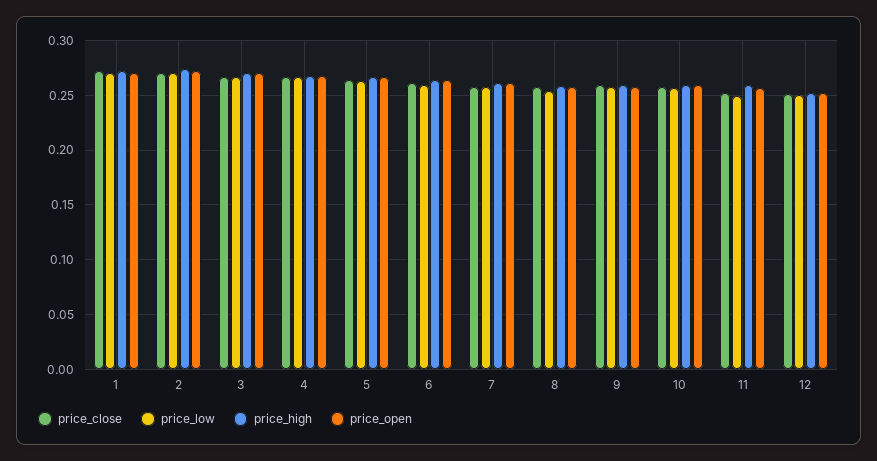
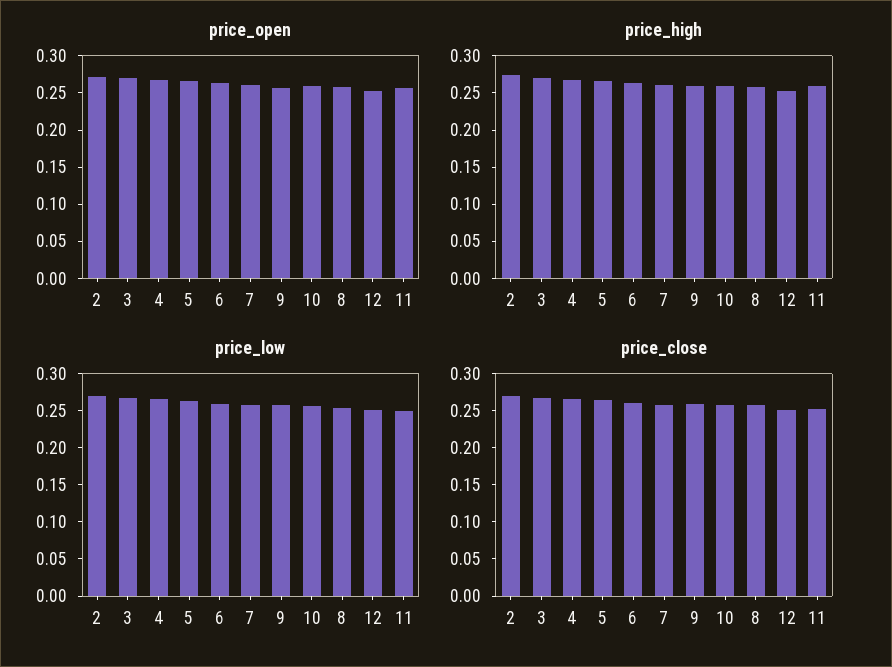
price_close, 1: 0.27 -> none
price_low, 1: 0.27 -> none
price_high, 1: 0.27 -> none
price_open, 1: 0.27 -> none

